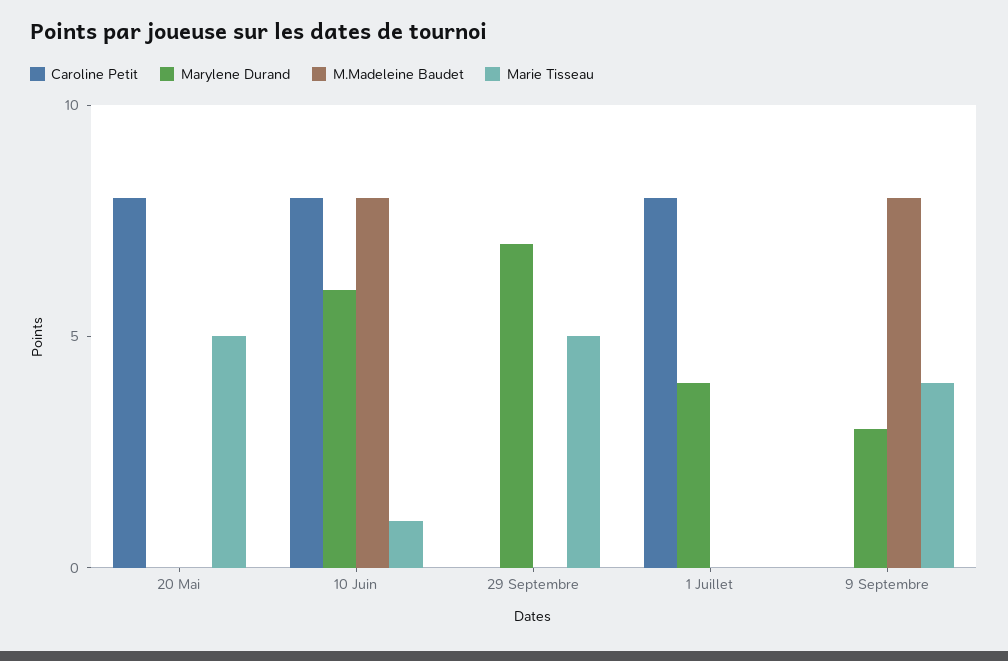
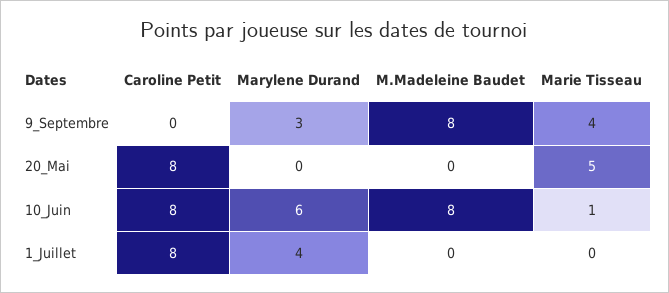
Caroline Petit, 29 Septembre: 0 -> none
Marylene Durand, 29 Septembre: 7 -> none
M.Madeleine Baudet, 29 Septembre: 0 -> none
Marie Tisseau, 29 Septembre: 5 -> none

